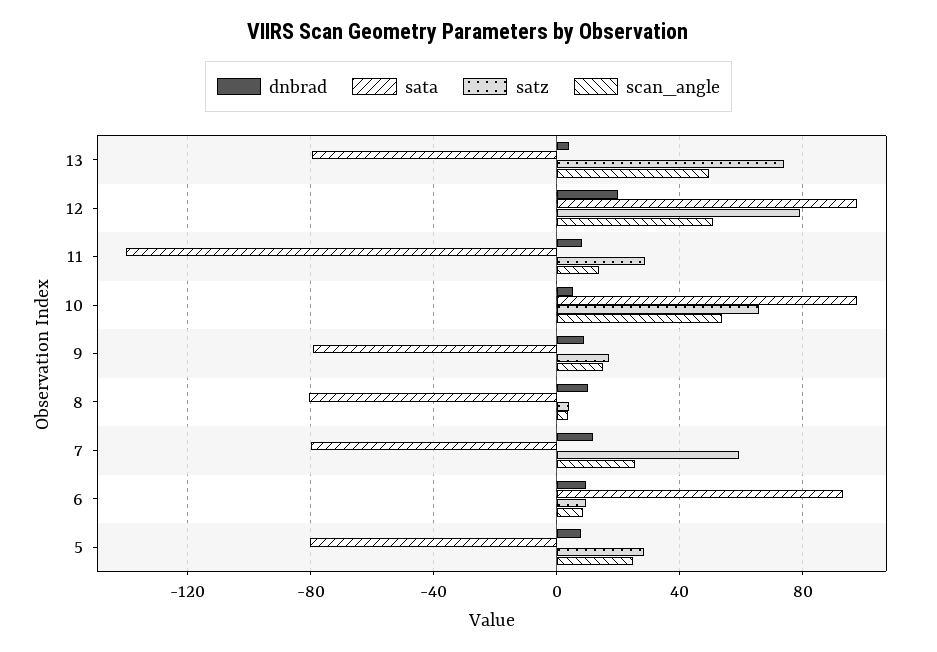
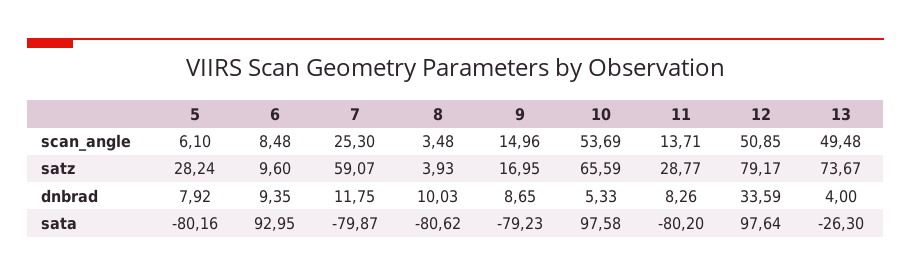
sata, 13: -80 -> -26.3
dnbrad, 12: 20 -> 33.59
sata, 11: -140 -> -80.2
scan_angle, 5: 25 -> 6.1

